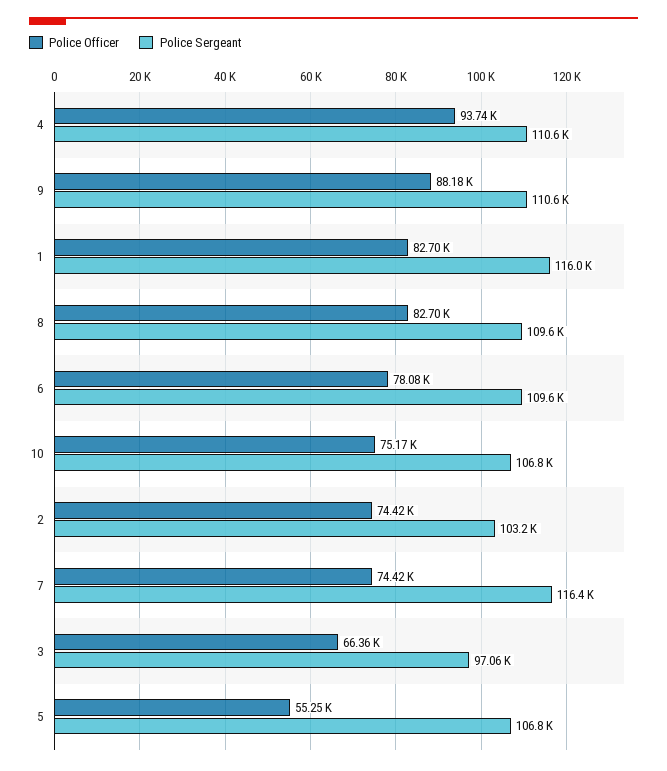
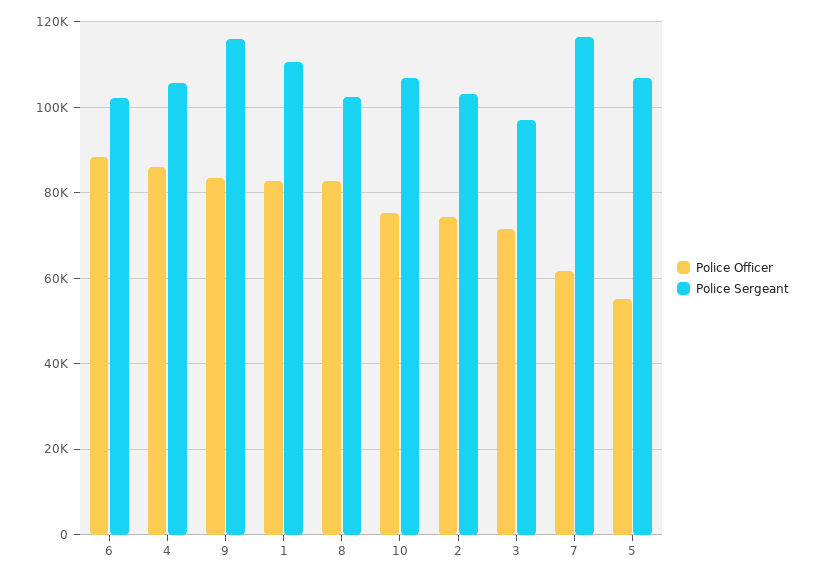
Police Officer, 4: 93740 -> 86000
Police Sergeant, 4: 110600 -> 106000
Police Officer, 9: 88180 -> 84000
Police Sergeant, 9: 110600 -> 116000
Police Sergeant, 1: 116000 -> 110000
Police Sergeant, 8: 109600 -> 102000
Police Officer, 6: 78080 -> 88000
Police Sergeant, 6: 109600 -> 102000
Police Officer, 7: 74420 -> 62000
Police Officer, 3: 66360 -> 72000

